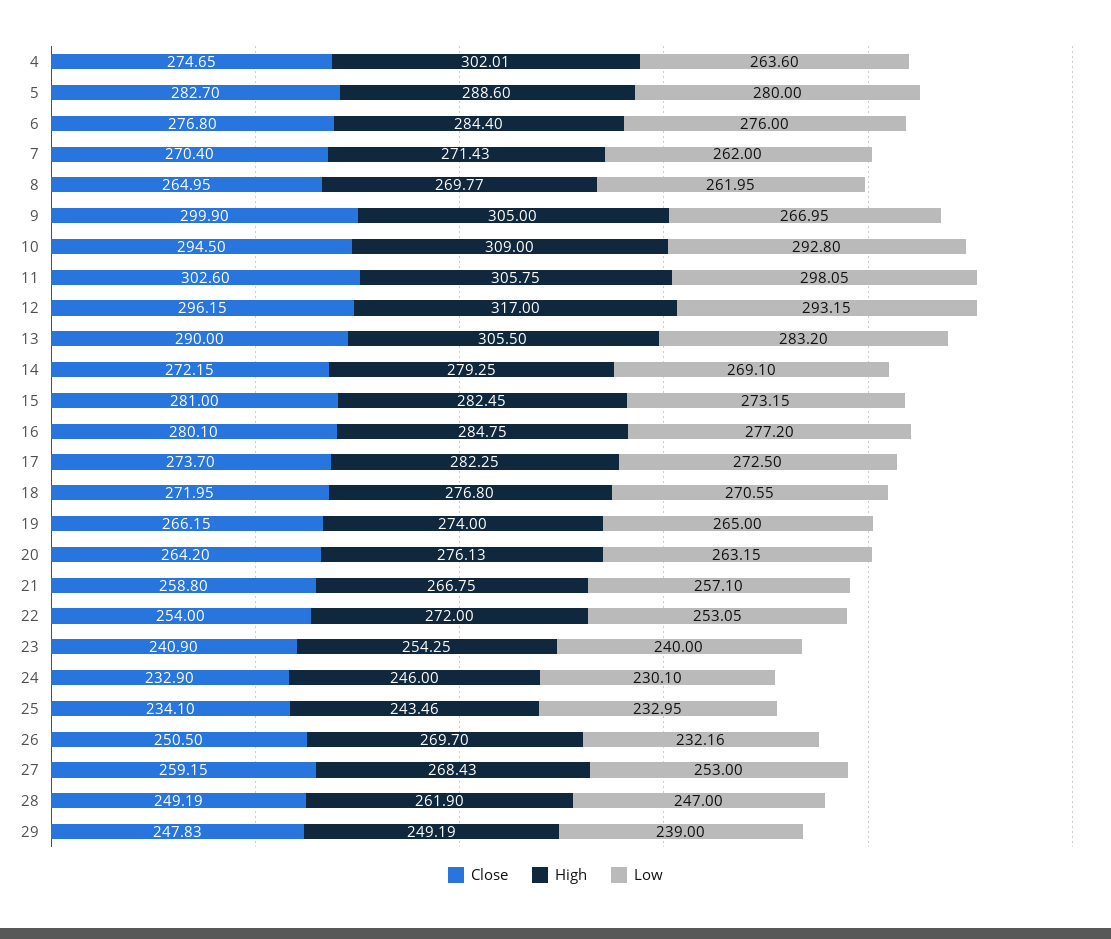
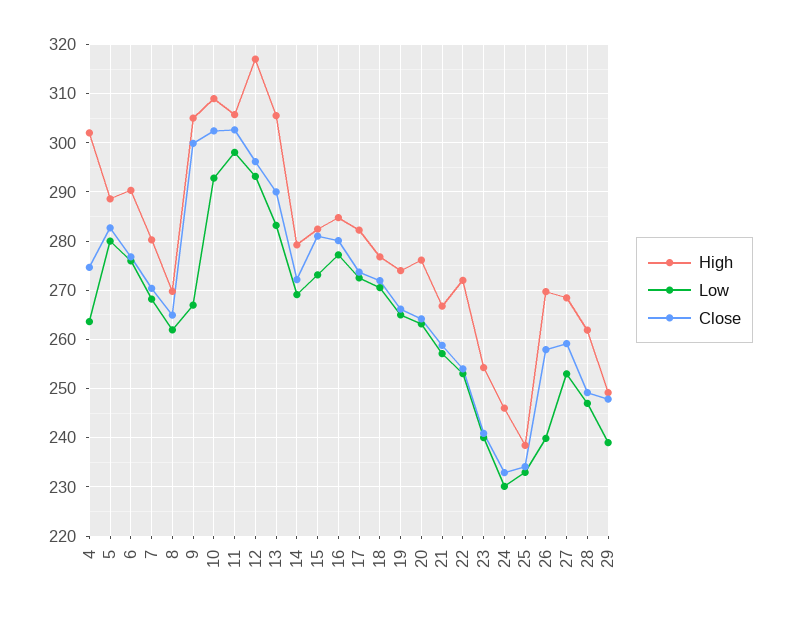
High, 6: 284.4 -> 290
High, 7: 271.43 -> 280
Low, 7: 262 -> 268
Close, 10: 294.5 -> 302
High, 25: 243.46 -> 238
Close, 26: 250.5 -> 258
Low, 26: 232.16 -> 240

